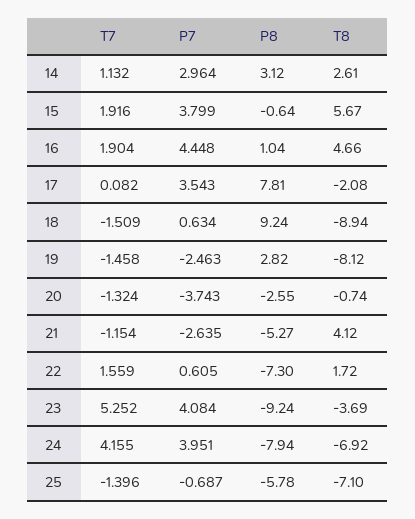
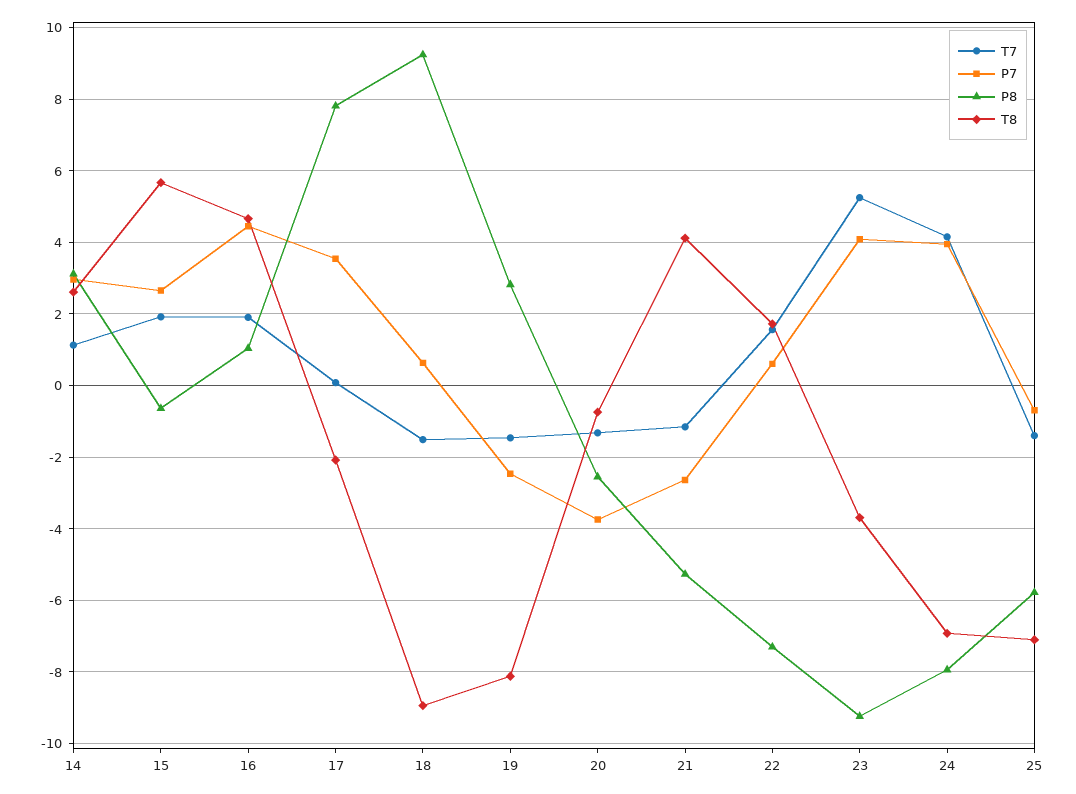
P7, 15: 3.799 -> 2.6

